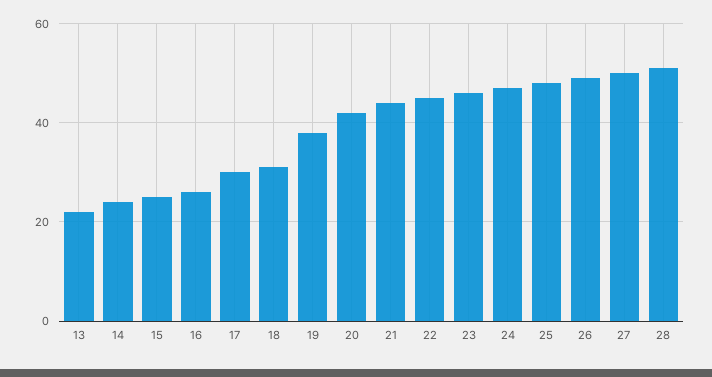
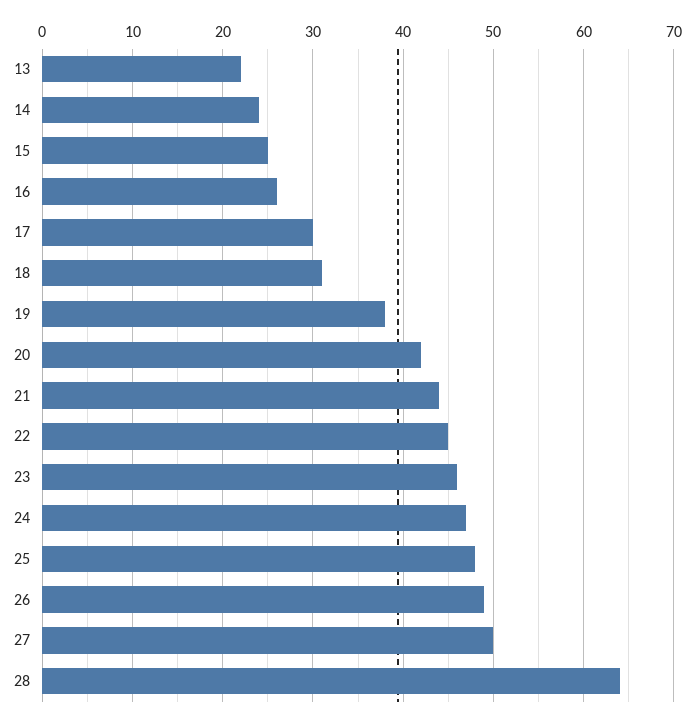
28: 50 -> 64

